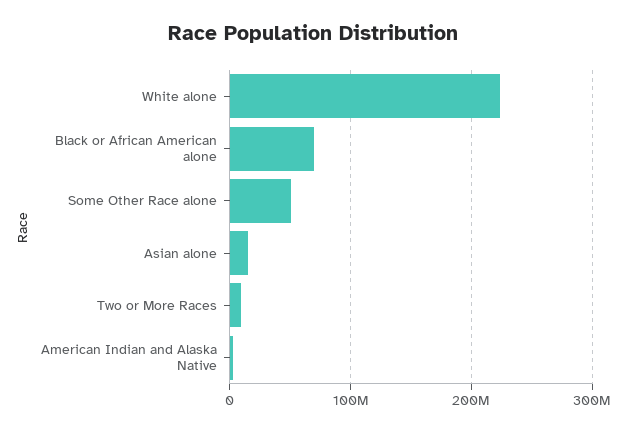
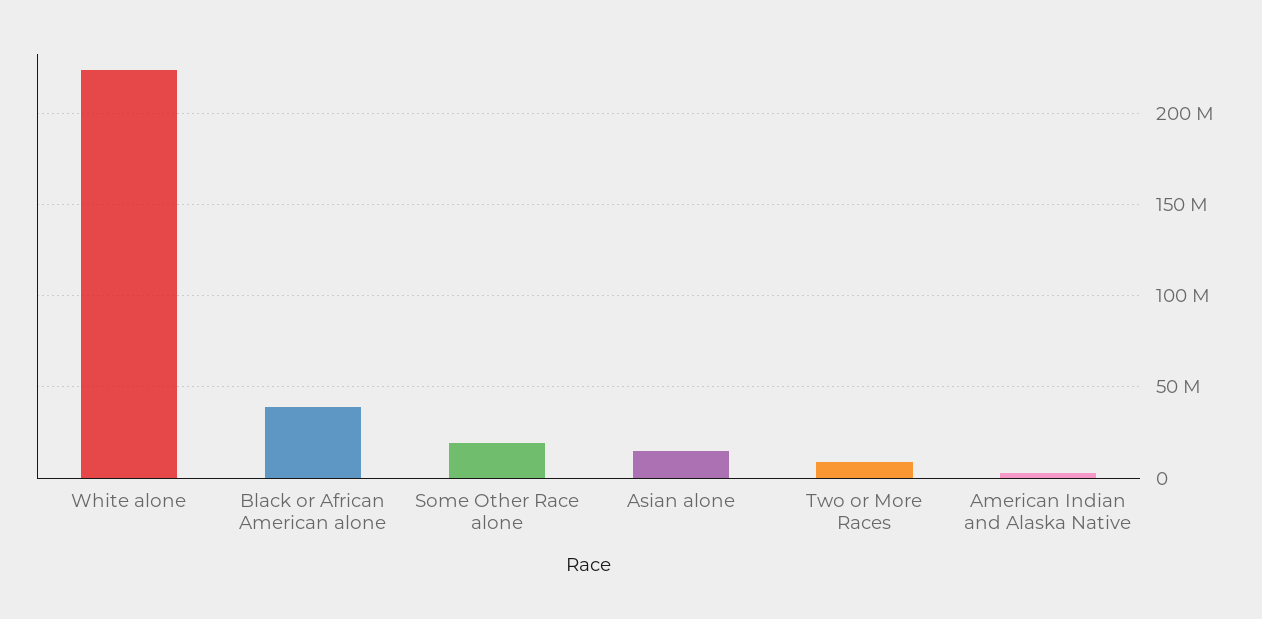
Black or African American alone: 70000000 -> 40000000
Some Other Race alone: 50000000 -> 20000000

